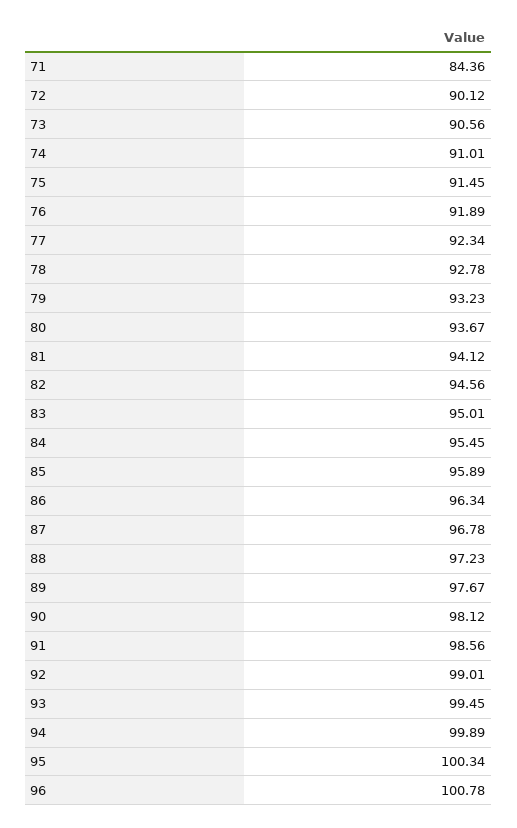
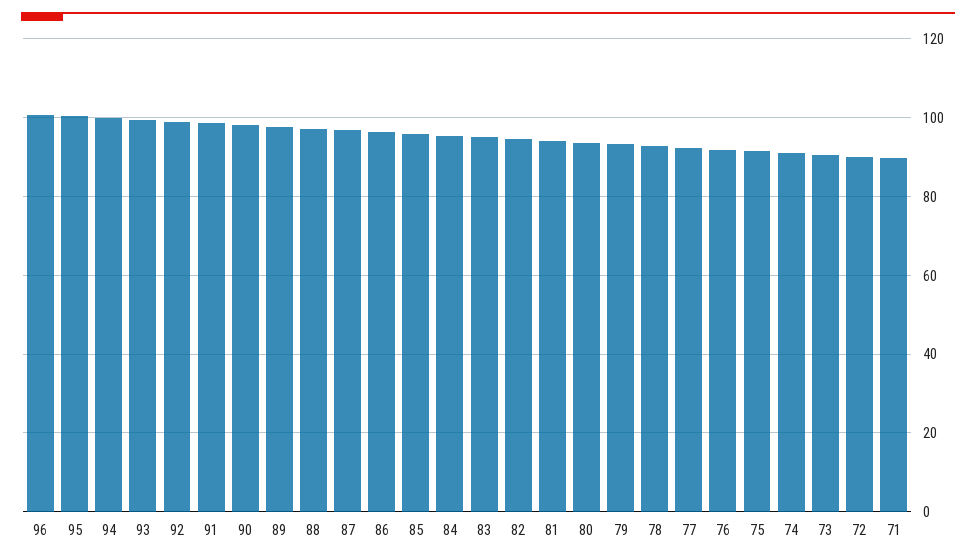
71: 84.36 -> 90

